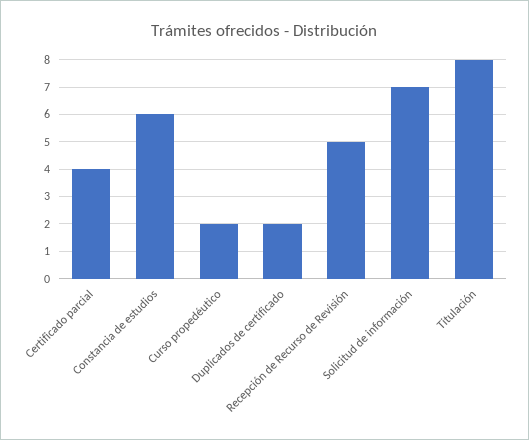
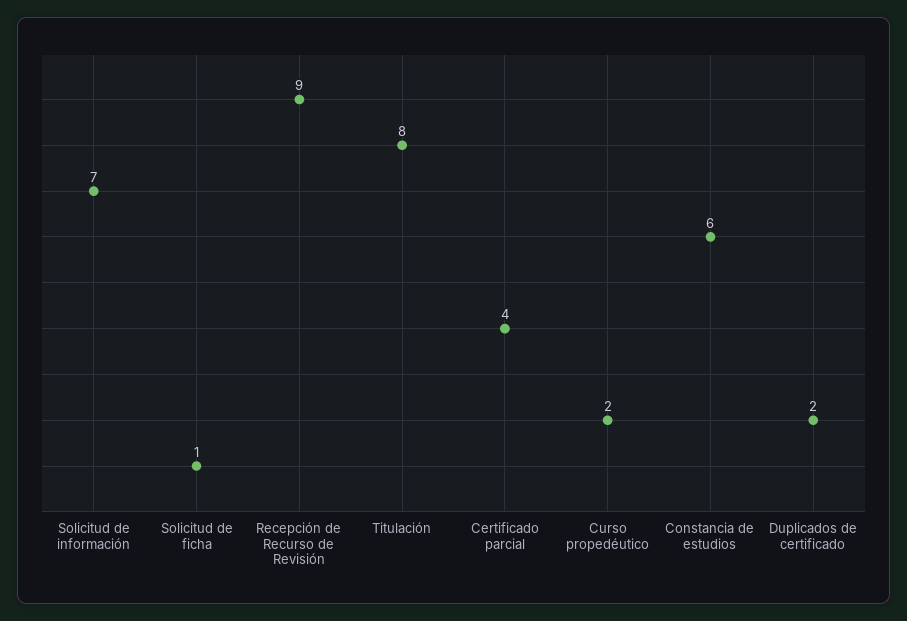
Recepción de Recurso de Revisión: 5 -> 9
Solicitud de ficha: none -> 1

